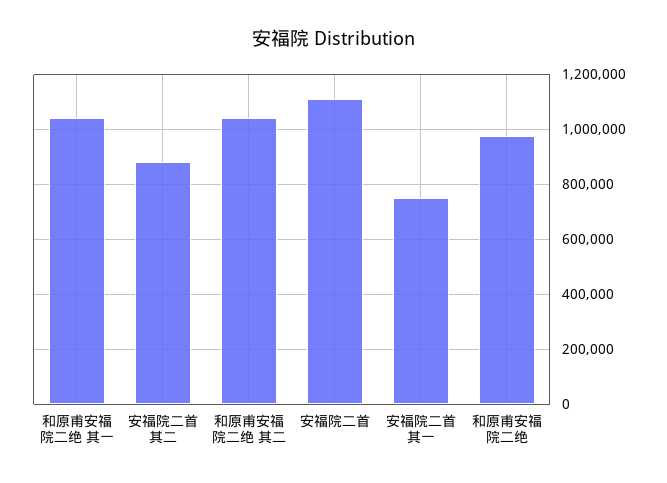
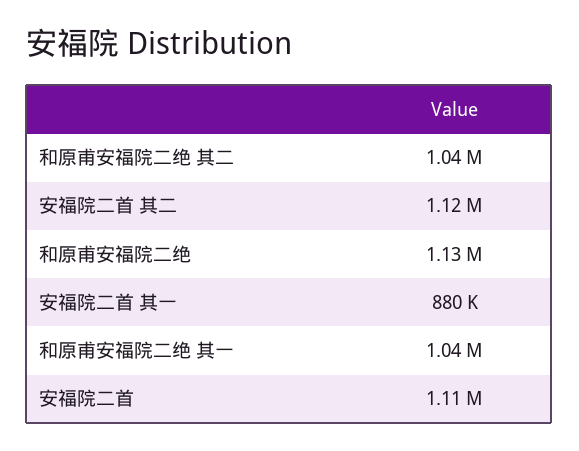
安福院二首 其二: 875000 -> 1120000
安福院二首 其一: 750000 -> 880000
和原甫安福院二绝: 975000 -> 1130000

